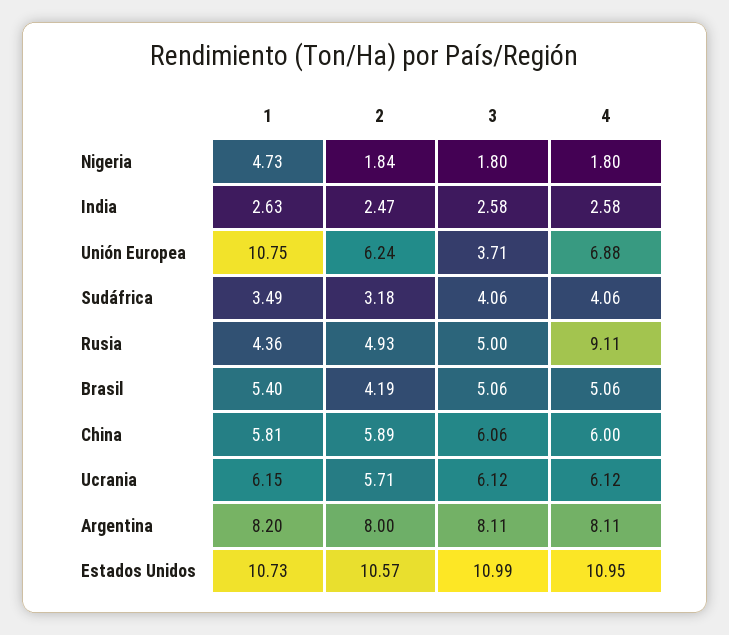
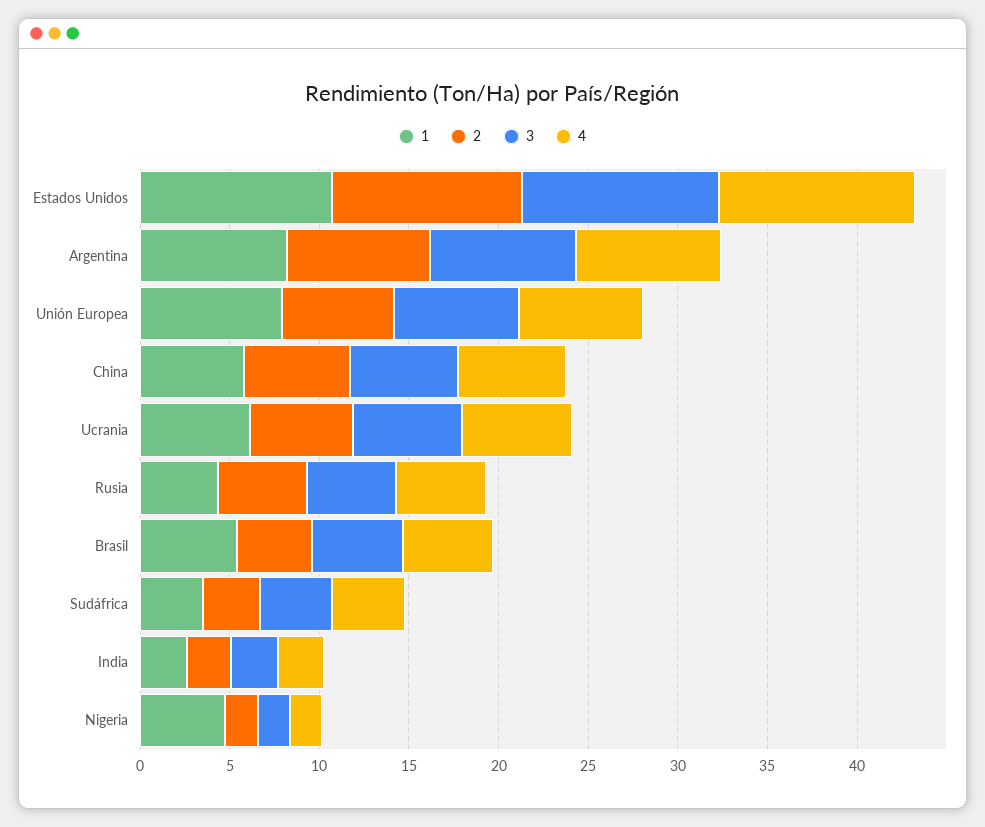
1, Unión Europea: 10.75 -> 8
3, Unión Europea: 3.71 -> 7
4, Rusia: 9.11 -> 5

